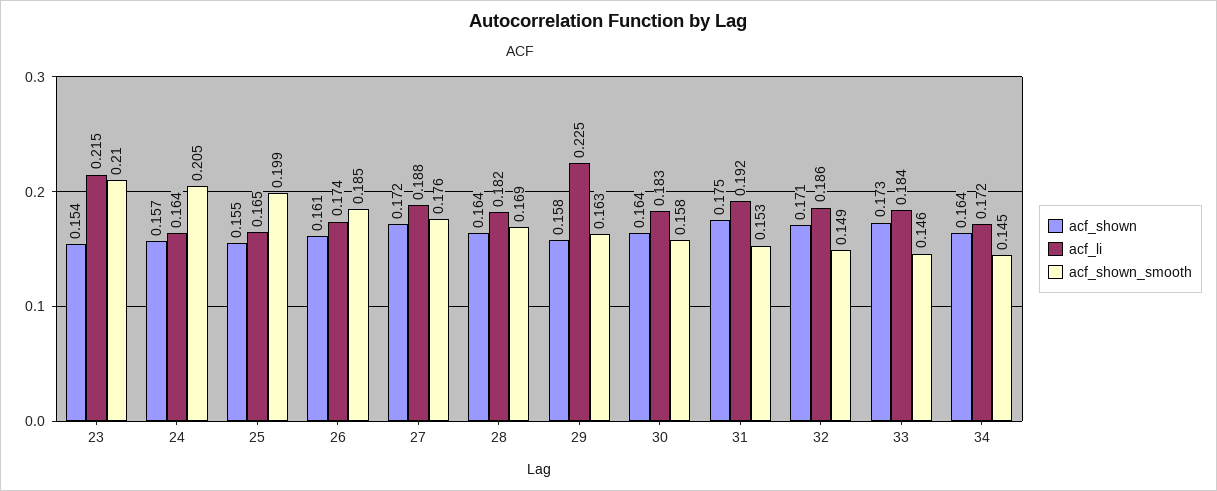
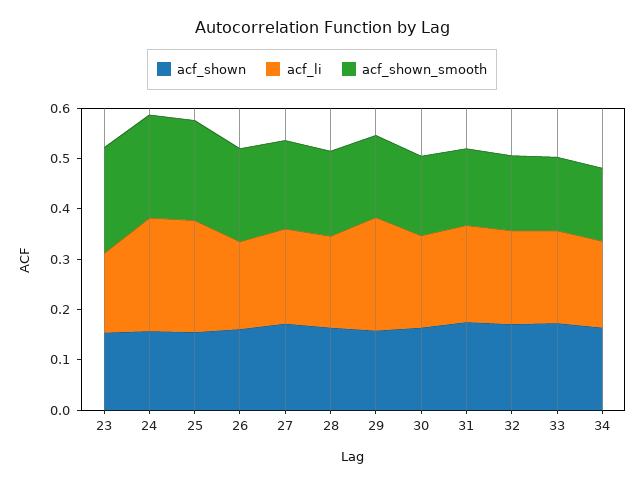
acf_li, 23: 0.215 -> 0.16
acf_li, 24: 0.164 -> 0.22
acf_li, 25: 0.165 -> 0.22

